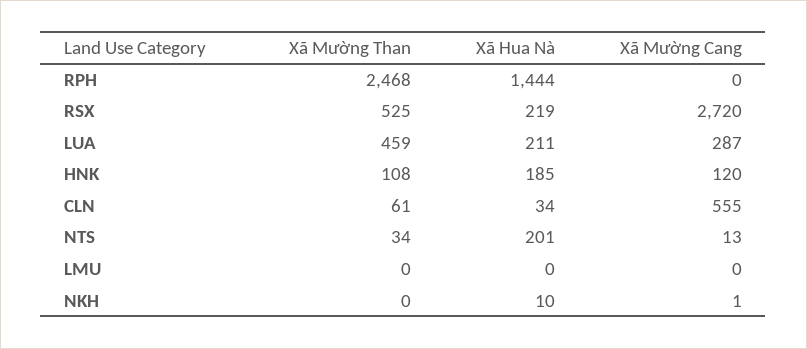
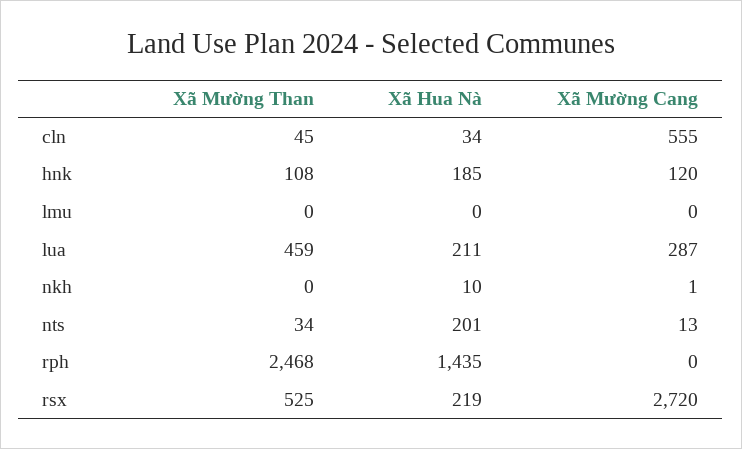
Xã Hua Nà, RPH: 1444 -> 1435
Xã Mường Than, CLN: 61 -> 45

